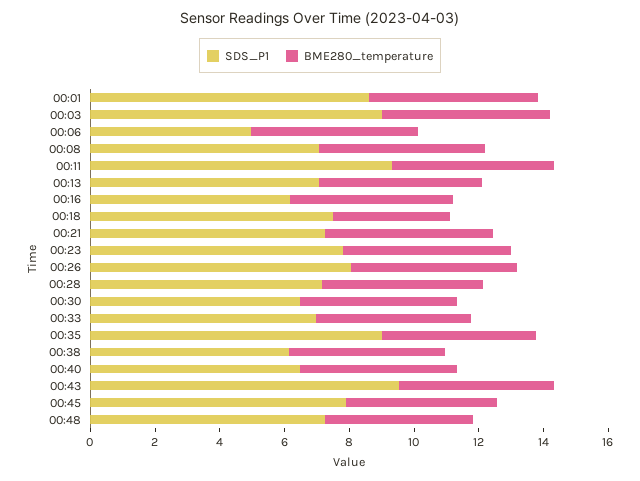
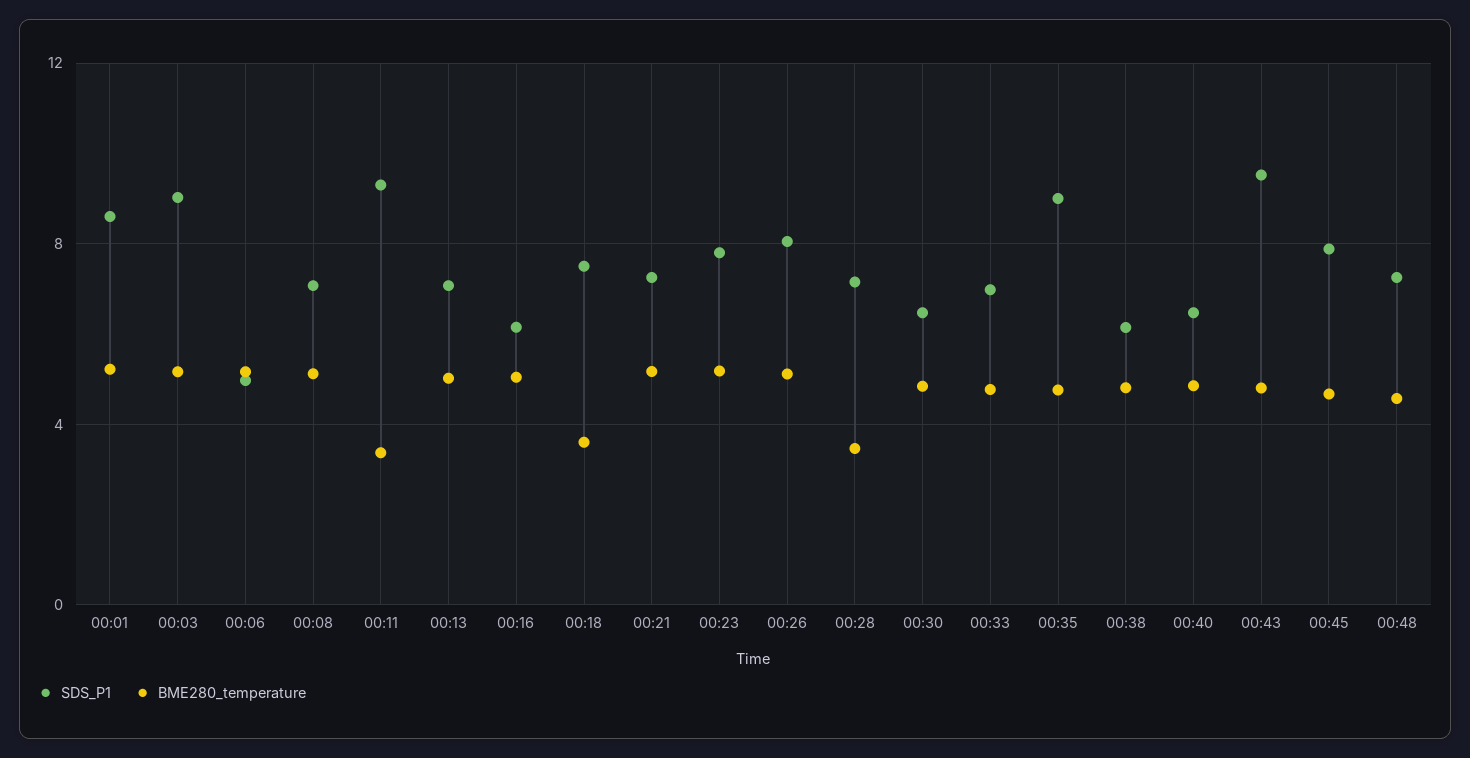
BME280_temperature, 00:11: 5 -> 3.5
BME280_temperature, 00:28: 5 -> 3.5

